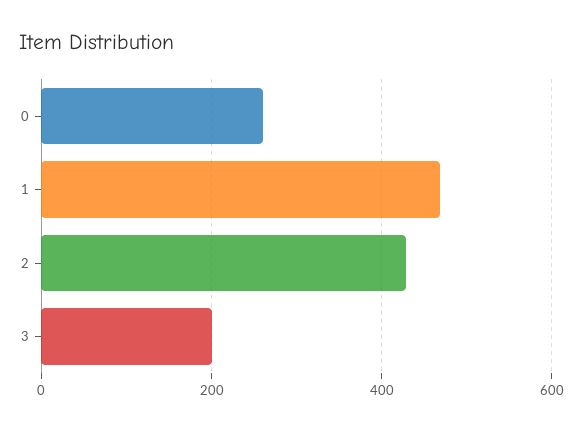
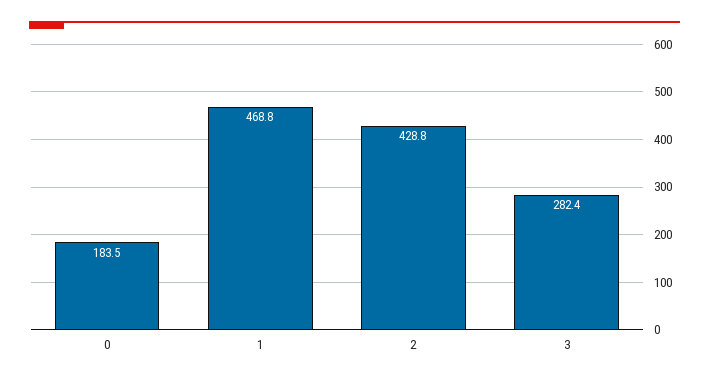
0: 260 -> 183.5
3: 200 -> 282.4

